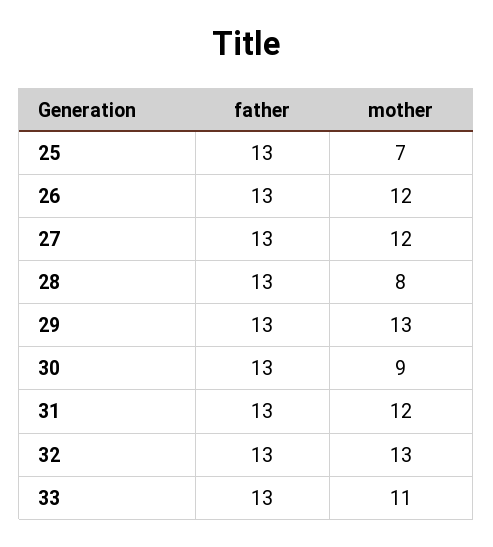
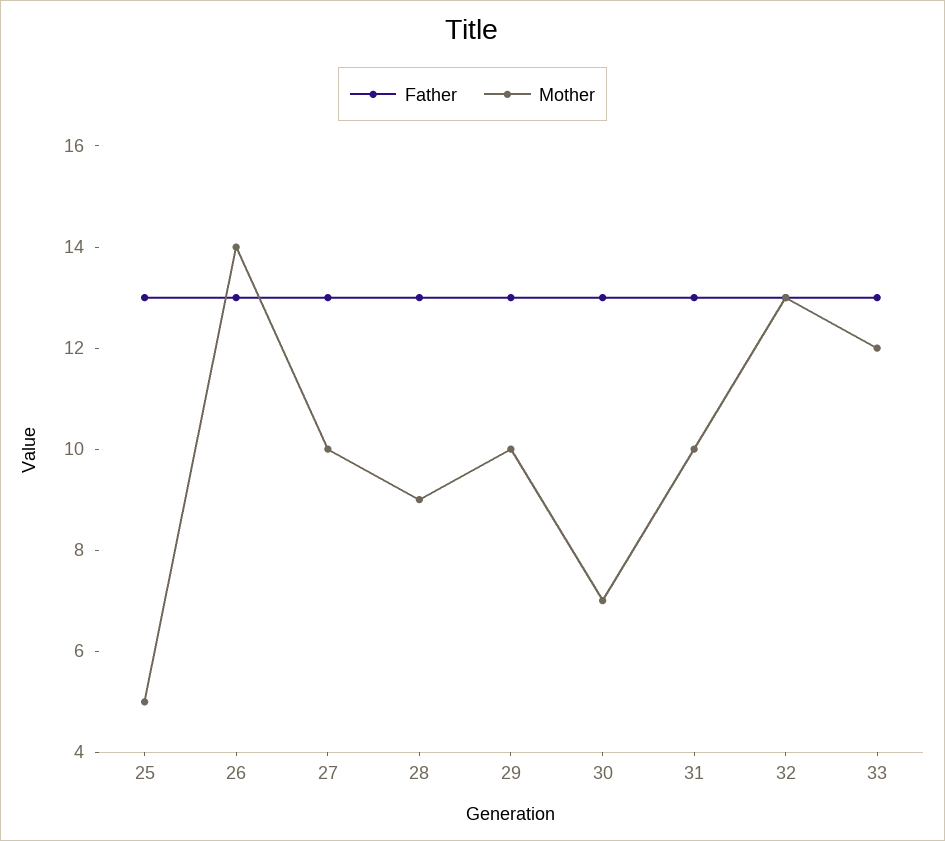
mother, 25: 7 -> 5
mother, 26: 12 -> 14
mother, 27: 12 -> 10
mother, 28: 8 -> 9
mother, 29: 13 -> 10
mother, 30: 9 -> 7
mother, 31: 12 -> 10
mother, 33: 11 -> 12

